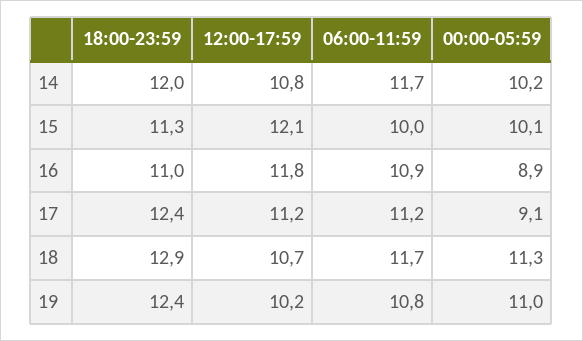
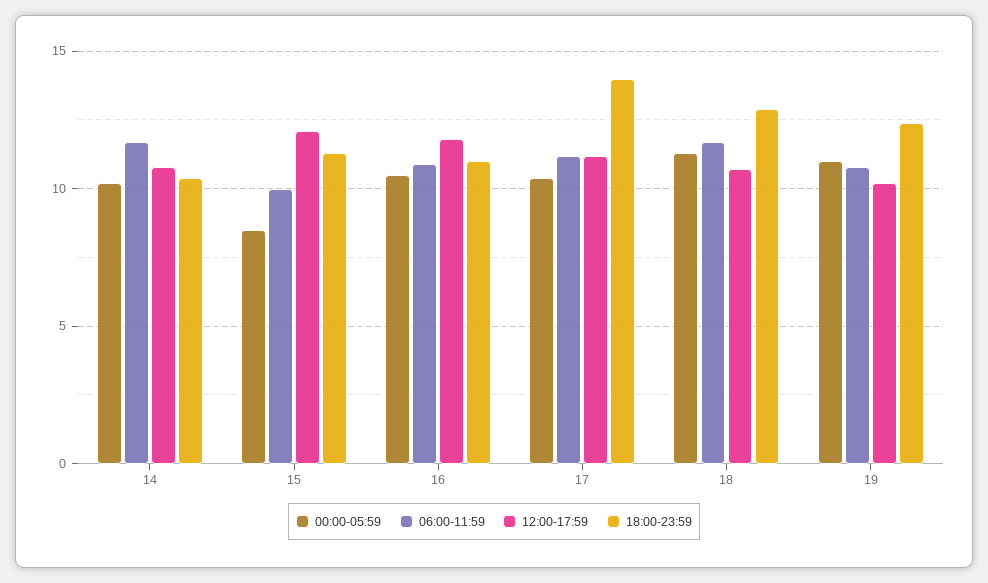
18:00-23:59, 14: 12 -> 10.5
00:00-05:59, 15: 10.1 -> 8.5
00:00-05:59, 16: 8.9 -> 10.5
18:00-23:59, 17: 12.4 -> 14
00:00-05:59, 17: 9.1 -> 10.5

